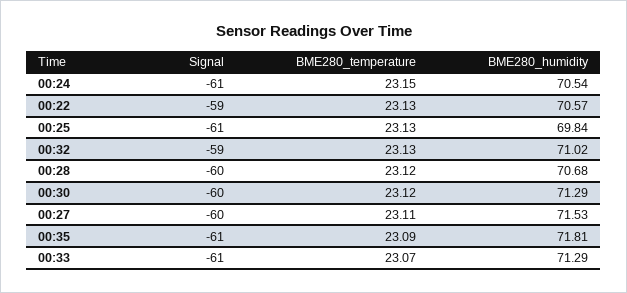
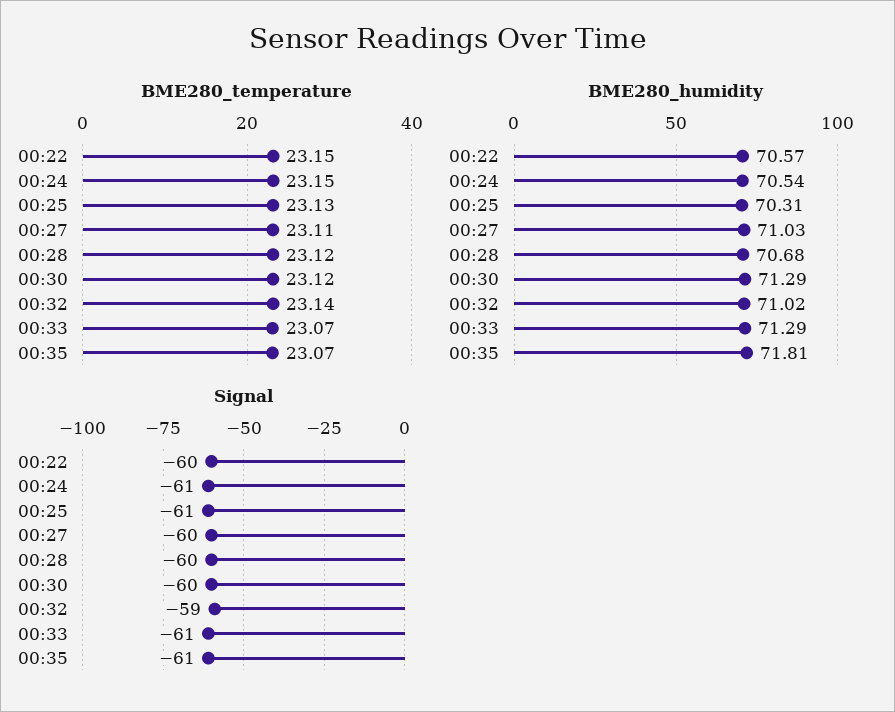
Signal, 00:22: -59 -> -60
BME280_temperature, 00:22: 23.13 -> 23.15
BME280_humidity, 00:25: 69.84 -> 70.31
BME280_temperature, 00:32: 23.13 -> 23.14
BME280_humidity, 00:27: 71.53 -> 71.03
BME280_temperature, 00:35: 23.09 -> 23.07

